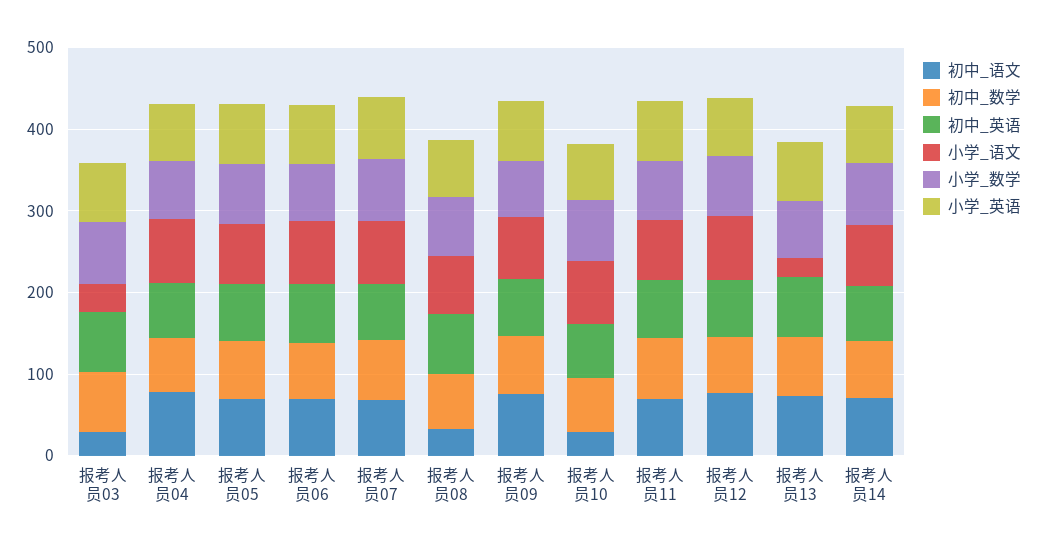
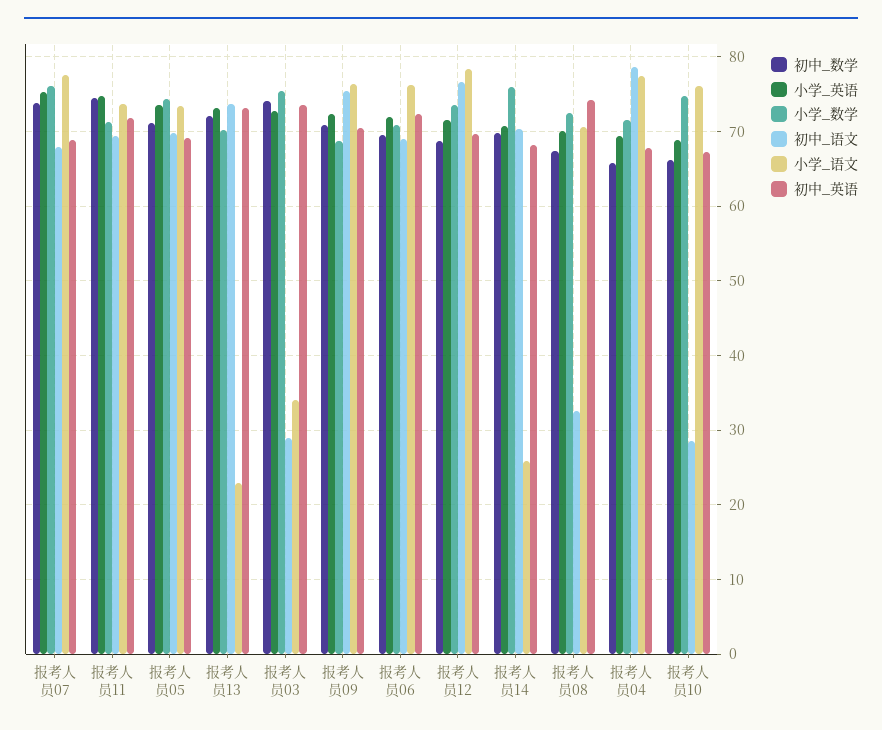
小学_语文, 报考人员14: 80 -> 26

